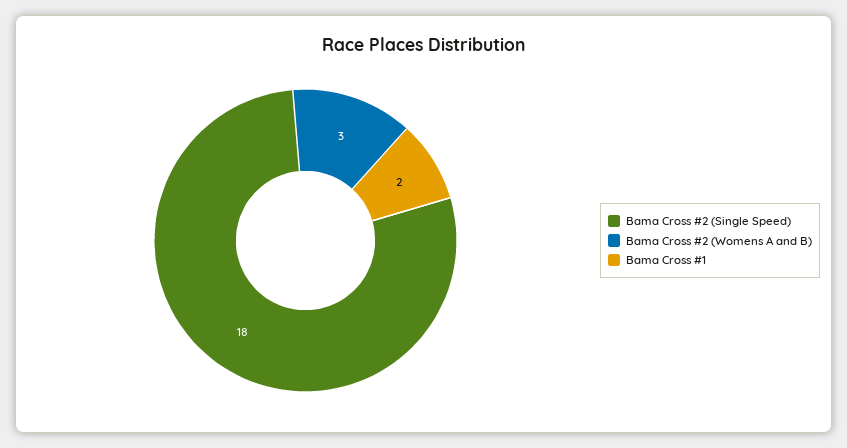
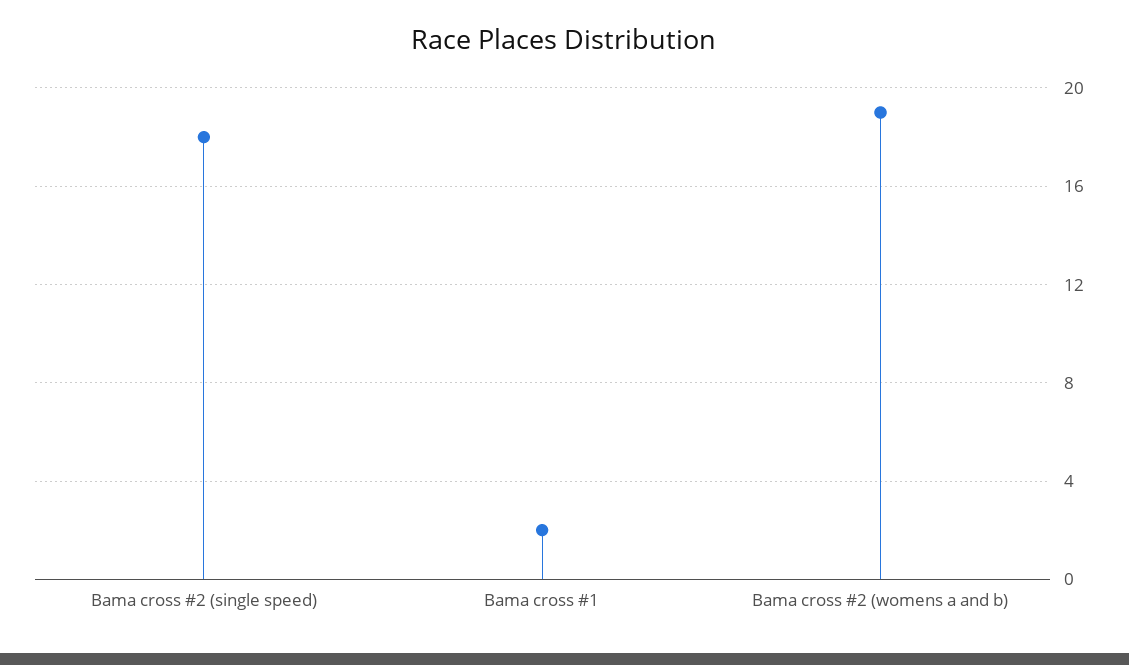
Bama Cross #2 (Womens A and B): 3 -> 19

